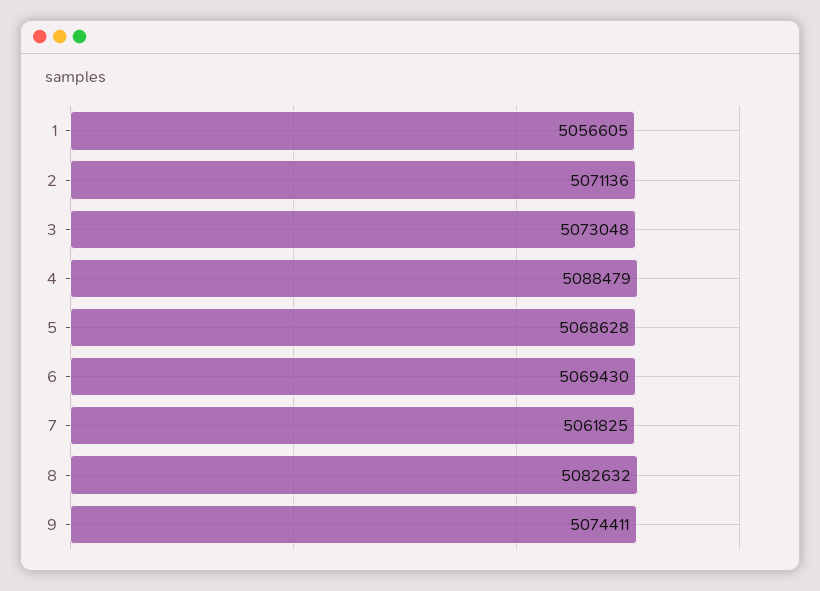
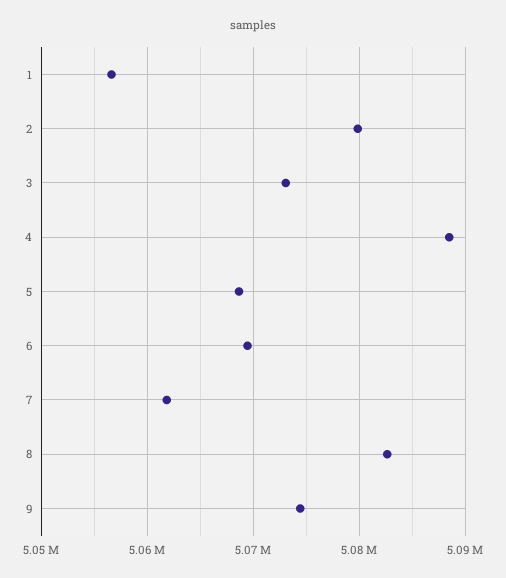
2: 5071136 -> 5080000

